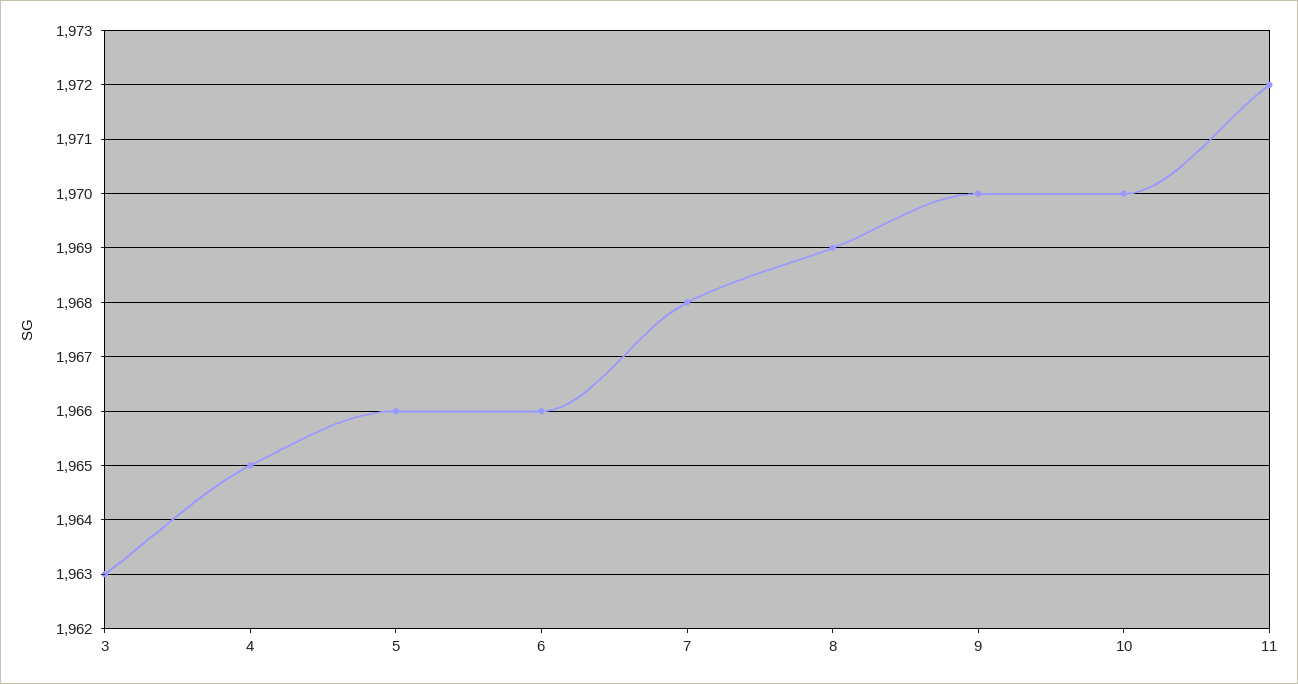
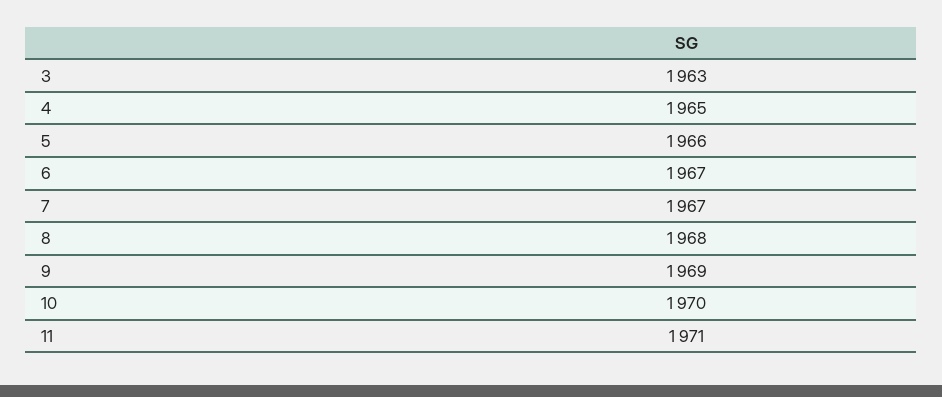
6: 1966 -> 1967
7: 1968 -> 1967
8: 1969 -> 1968
9: 1970 -> 1969
11: 1972 -> 1971

